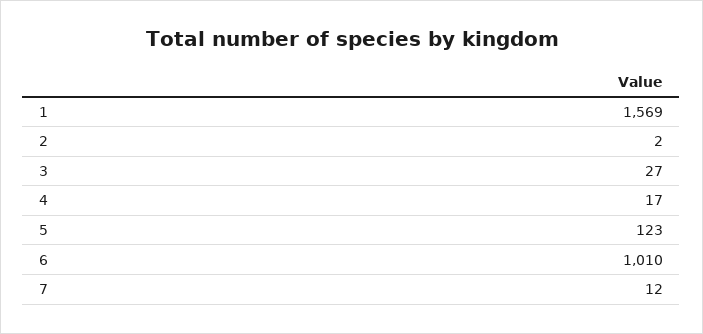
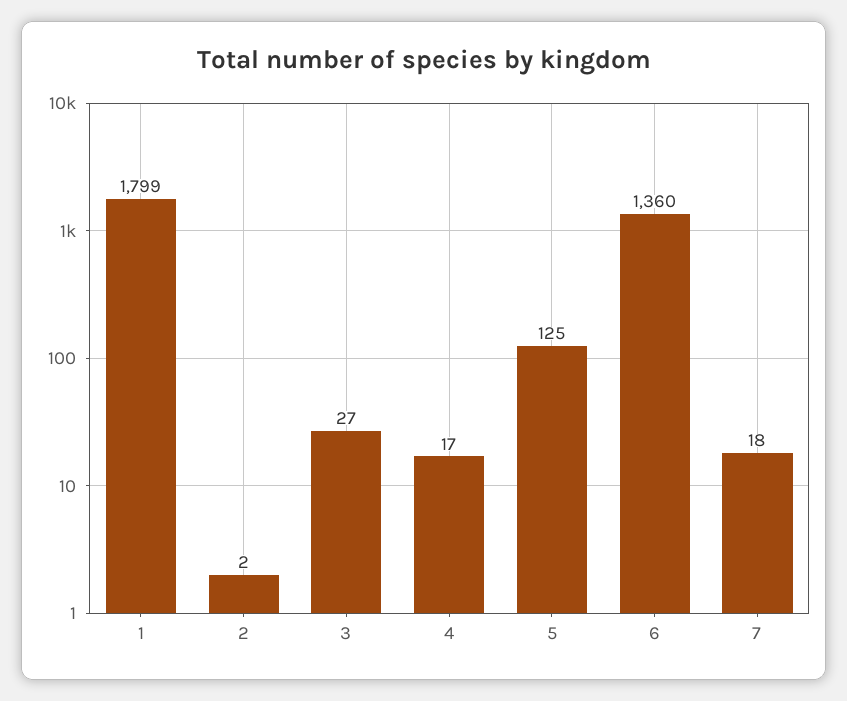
1: 1569 -> 1799
5: 123 -> 125
6: 1010 -> 1360
7: 12 -> 18

